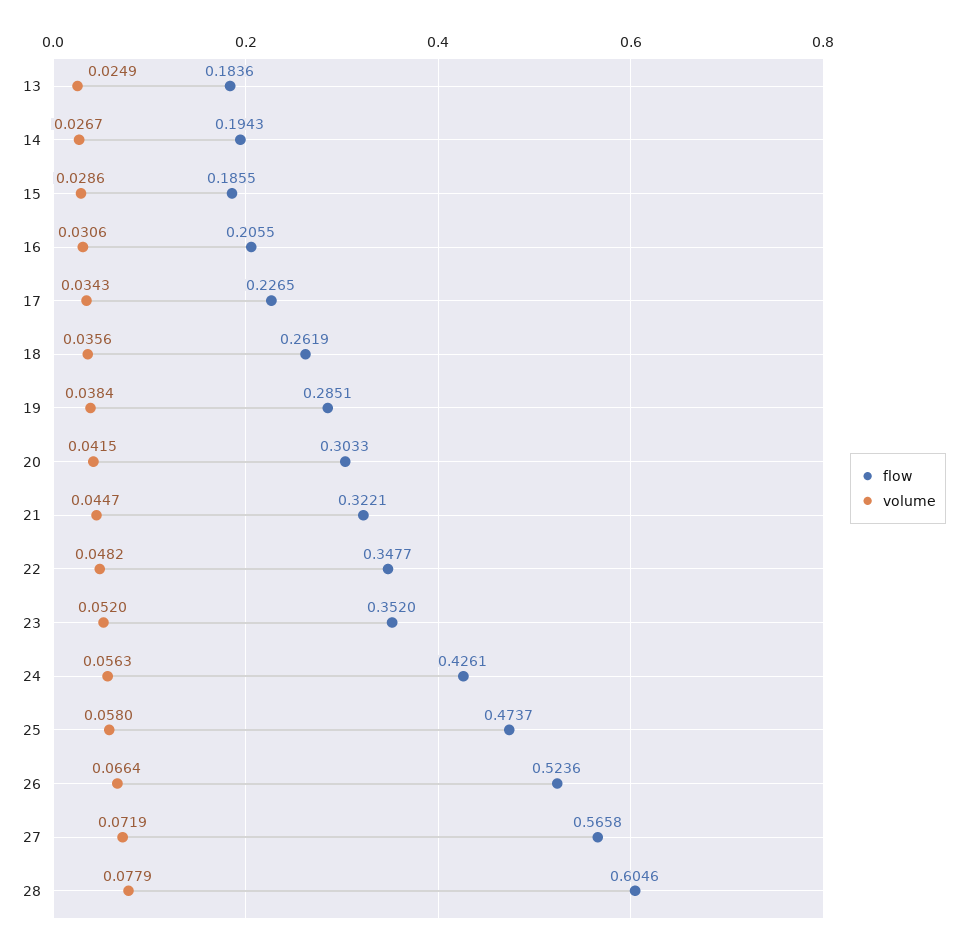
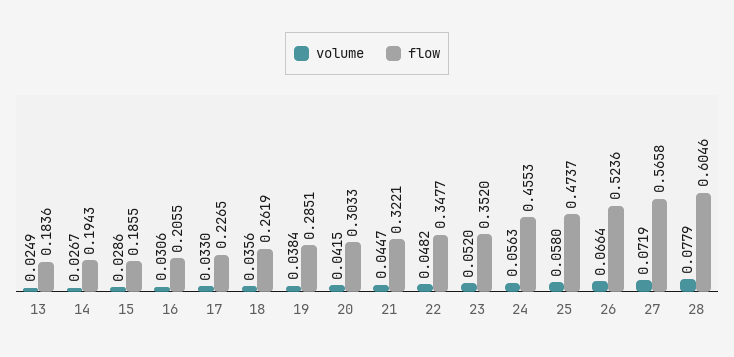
volume, 17: 0.0343 -> 0.033
flow, 24: 0.4261 -> 0.4553

